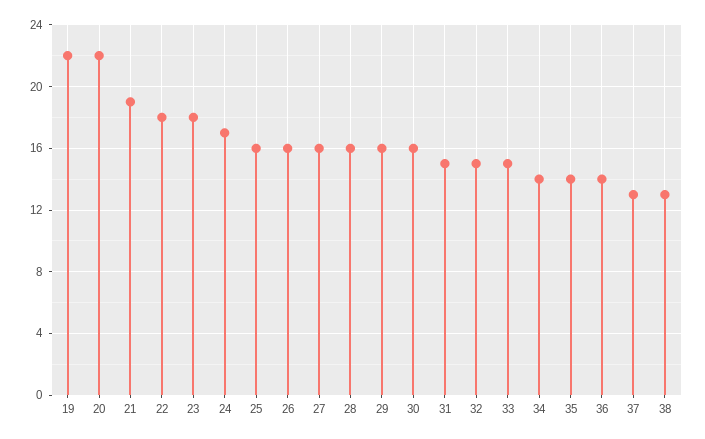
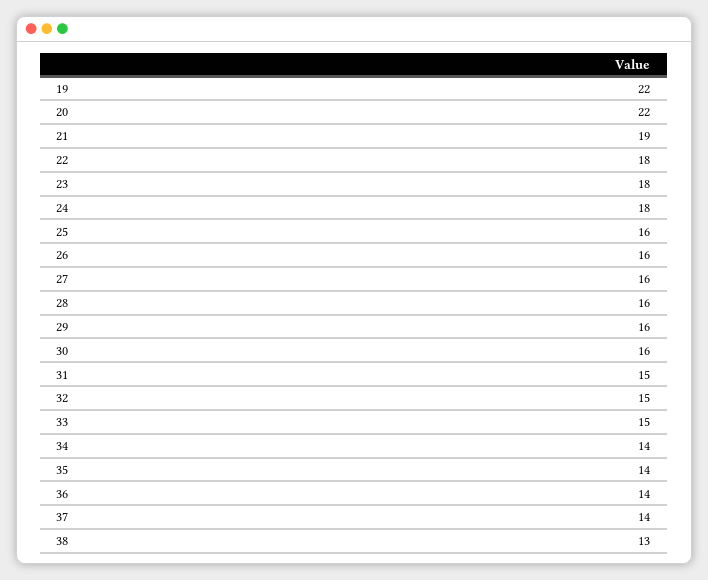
24: 17 -> 18
37: 13 -> 14

